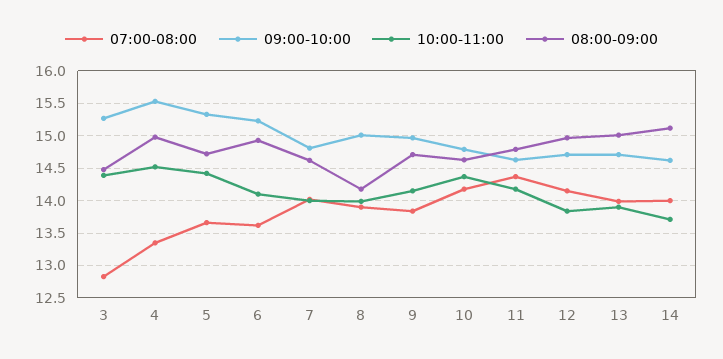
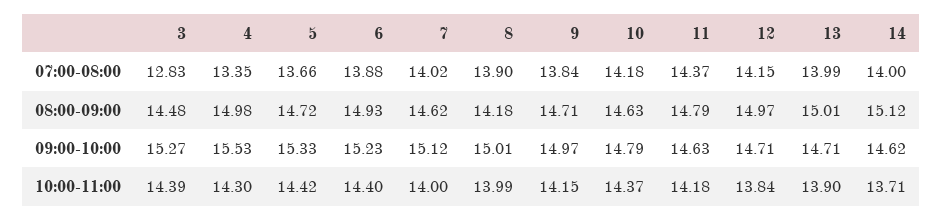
10:00-11:00, 4: 14.5 -> 14.3
07:00-08:00, 6: 13.6 -> 13.88
10:00-11:00, 6: 14.1 -> 14.4
09:00-10:00, 7: 14.8 -> 15.12

